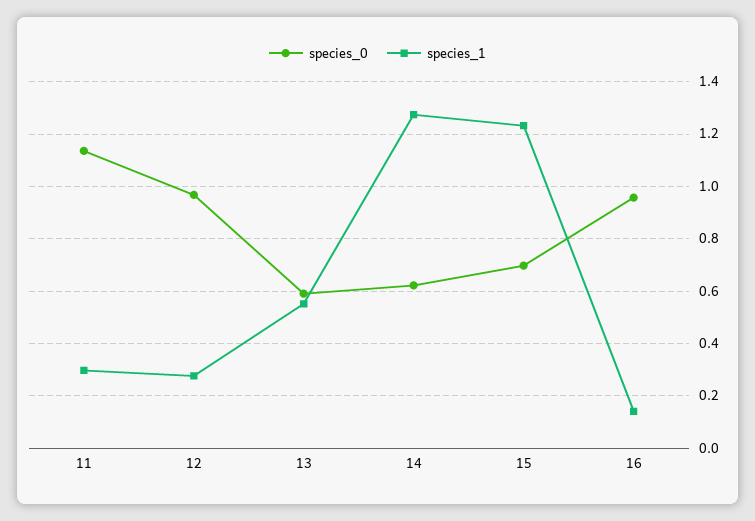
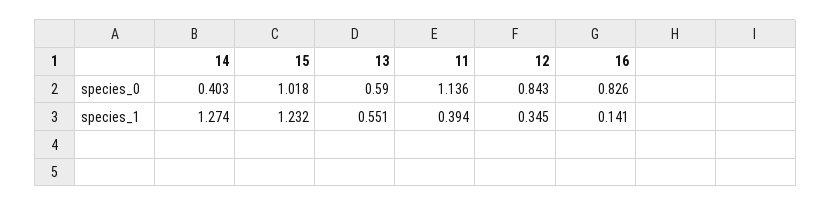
species_1, 11: 0.3 -> 0.394
species_0, 12: 0.975 -> 0.843
species_1, 12: 0.275 -> 0.345
species_0, 14: 0.625 -> 0.403
species_0, 15: 0.7 -> 1.018
species_0, 16: 0.95 -> 0.826

